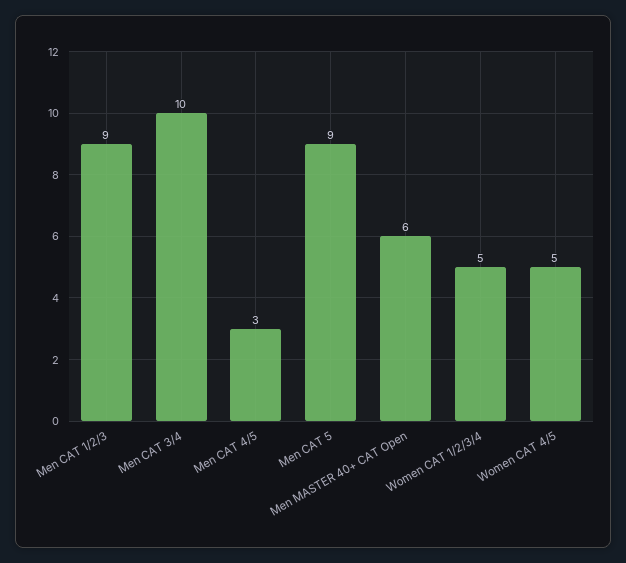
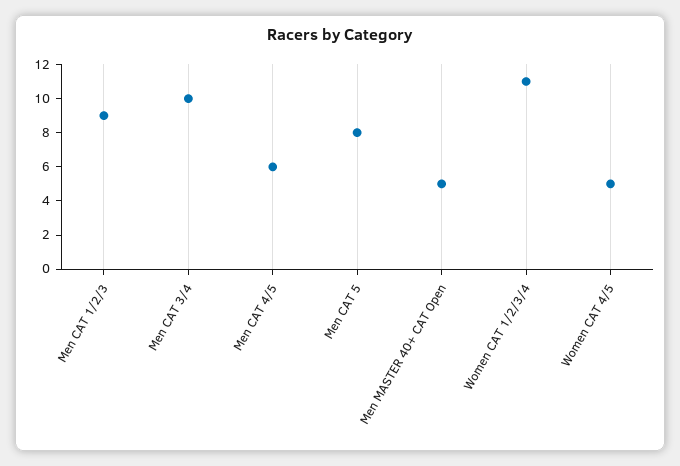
Men CAT 4/5: 3 -> 6
Men CAT 5: 9 -> 8
Men MASTER 40+ CAT Open: 6 -> 5
Women CAT 1/2/3/4: 5 -> 11

